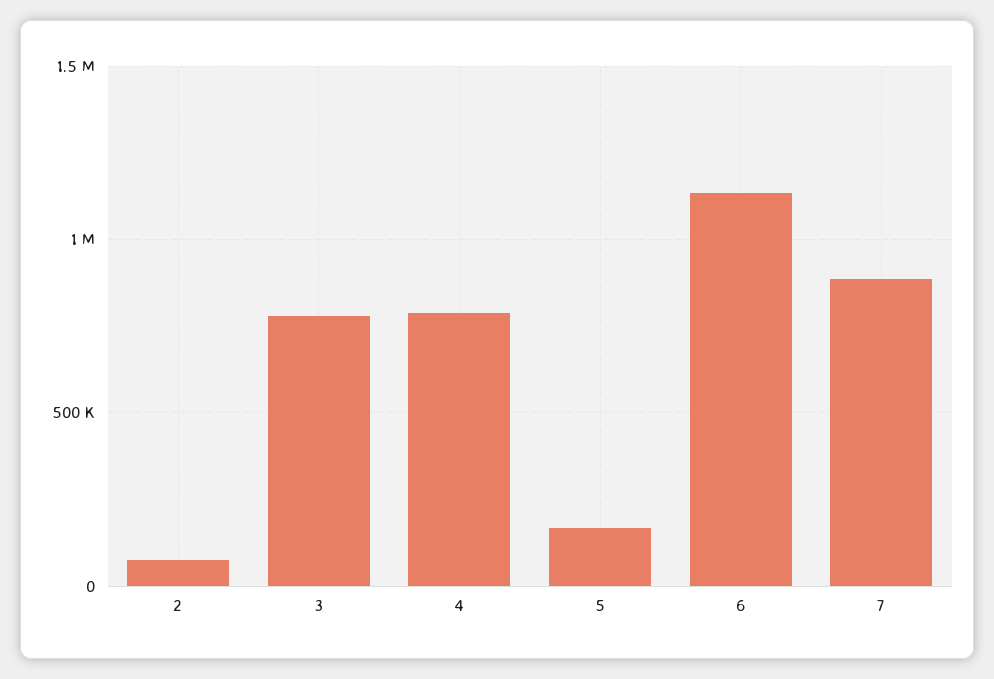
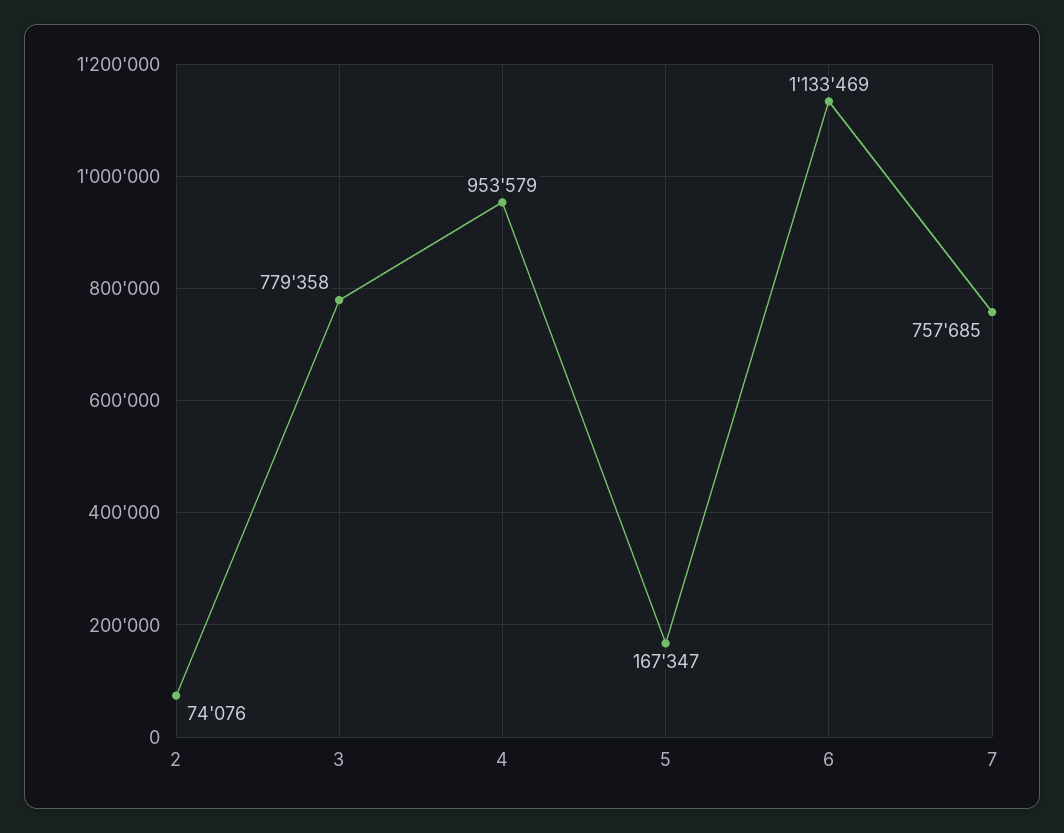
4: 800000 -> 953579
7: 900000 -> 757685

